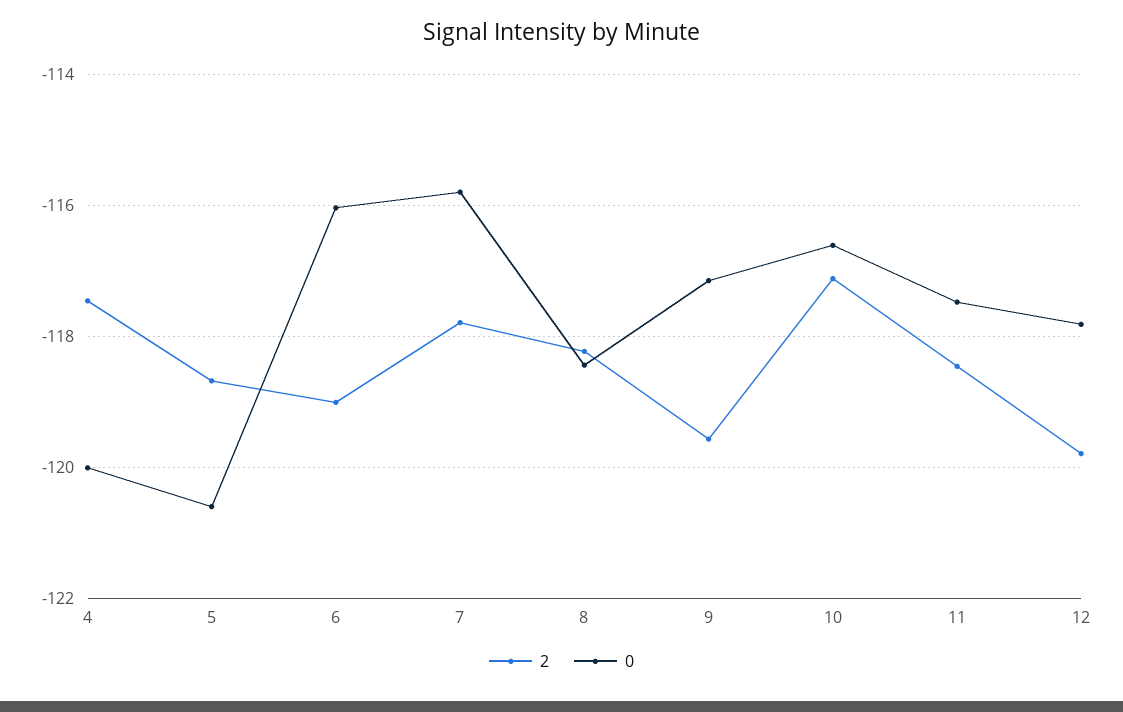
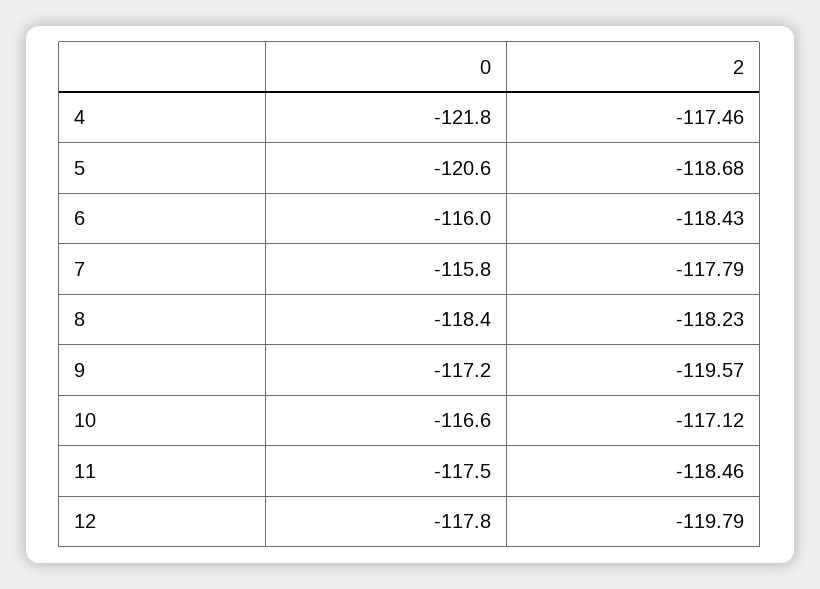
0, 4: -120 -> -121.8
2, 6: -119 -> -118.43

